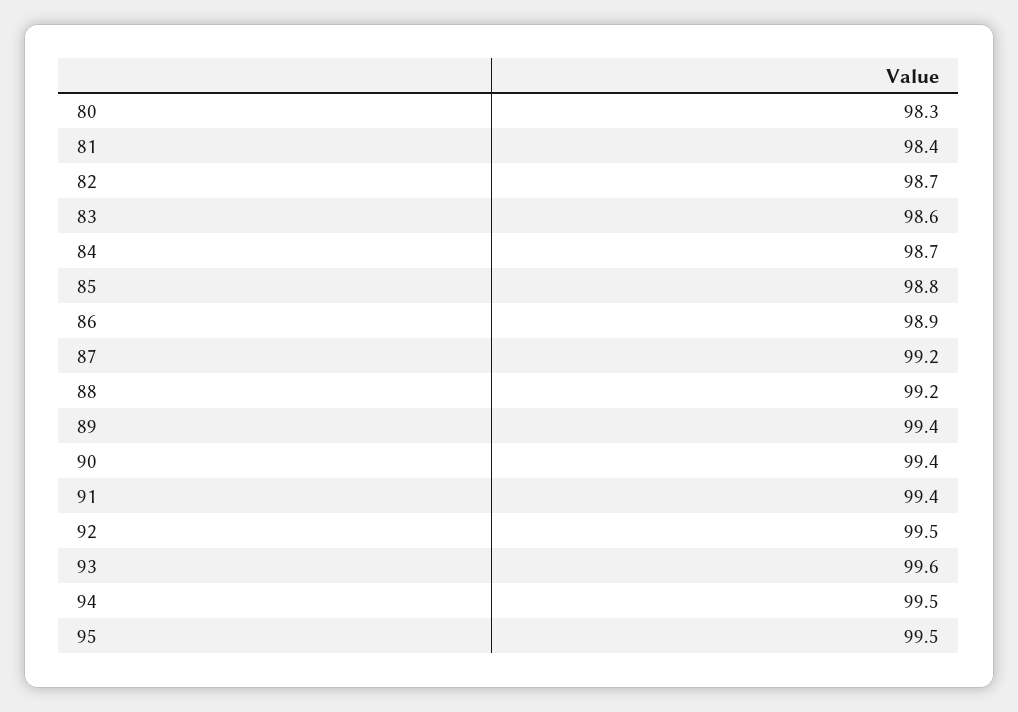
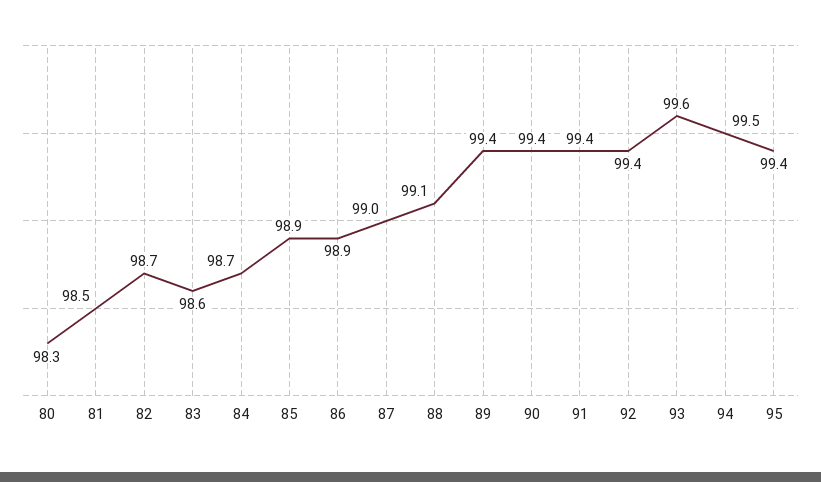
81: 98.4 -> 98.5
85: 98.8 -> 98.9
87: 99.2 -> 99
88: 99.2 -> 99.1
92: 99.5 -> 99.4
95: 99.5 -> 99.4

